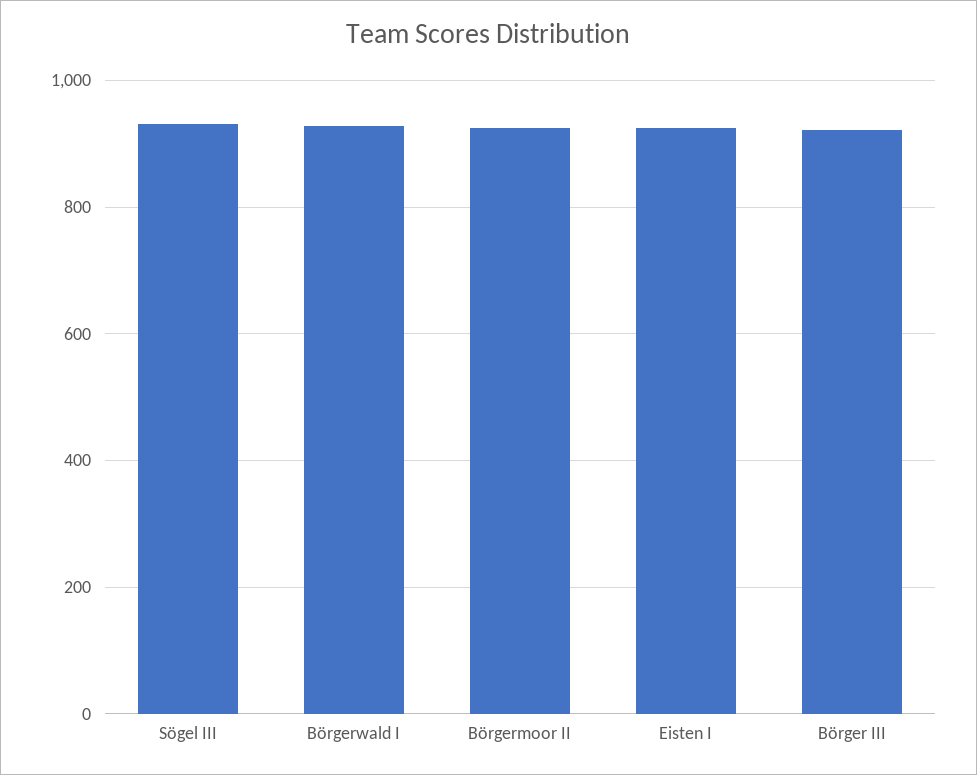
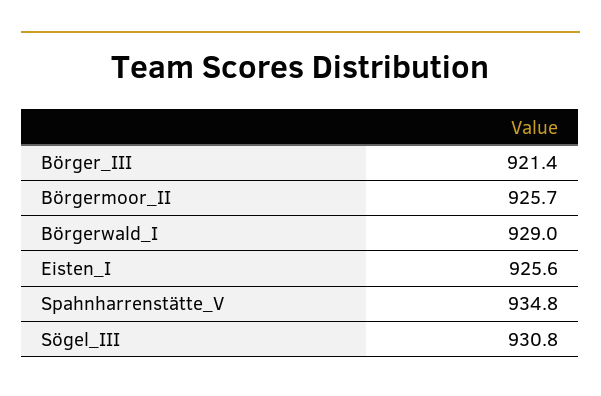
Spahnharrenstätte_V: none -> 934.8

